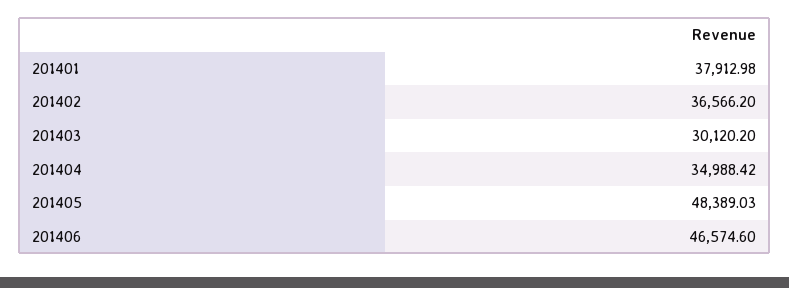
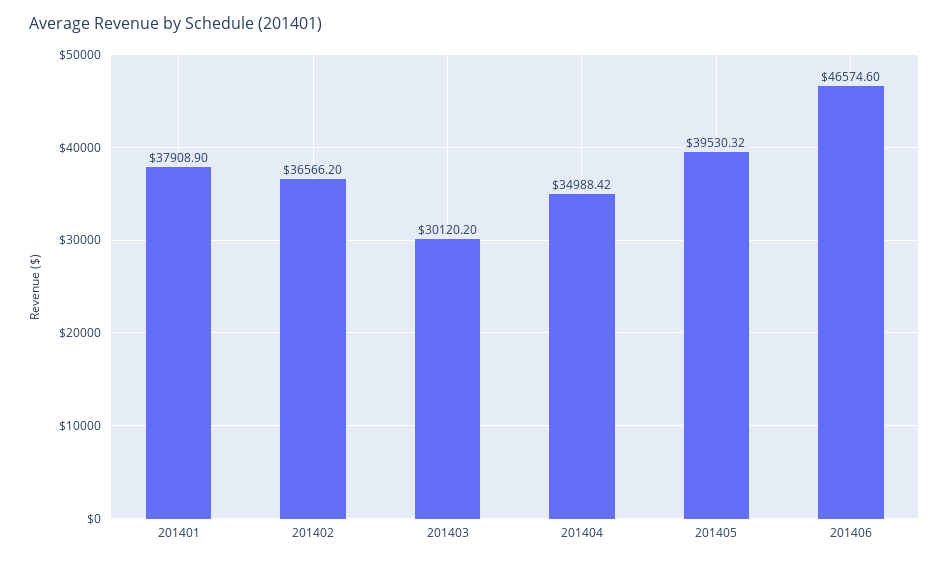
201401: 37912.98 -> 37908.9
201405: 48389.03 -> 39530.32

